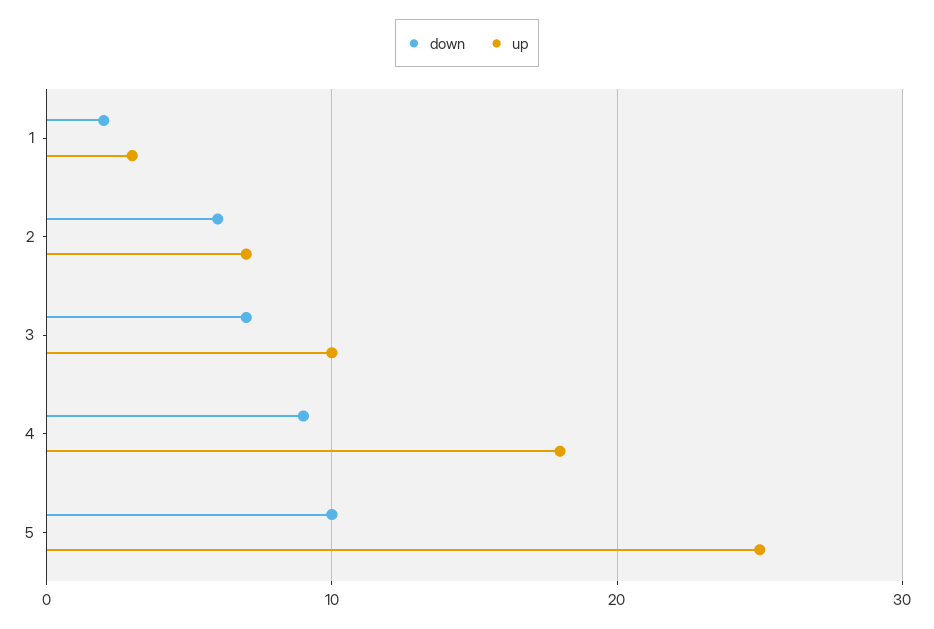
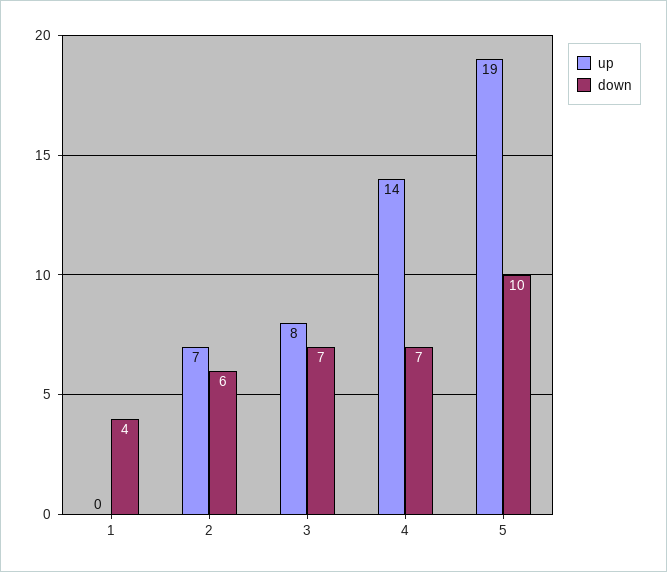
down, 1: 2 -> 4
up, 1: 3 -> 0
up, 3: 10 -> 8
down, 4: 9 -> 7
up, 4: 18 -> 14
up, 5: 25 -> 19

